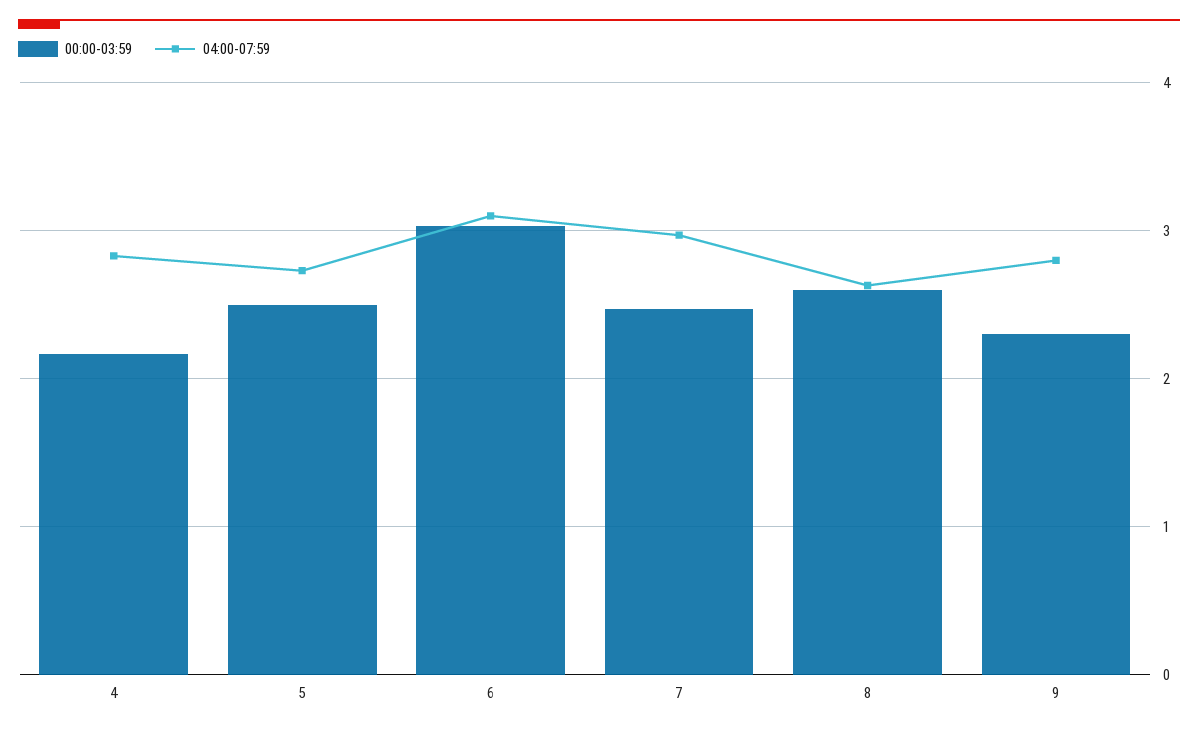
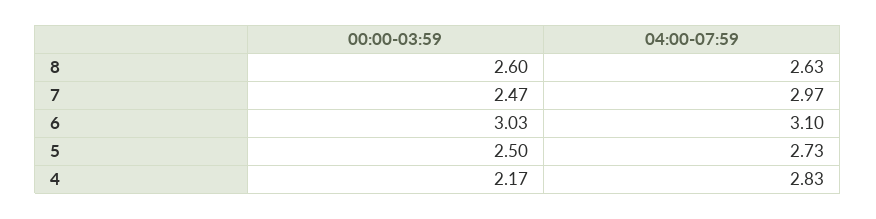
00:00-03:59, 9: 2.3 -> none
04:00-07:59, 9: 2.8 -> none

